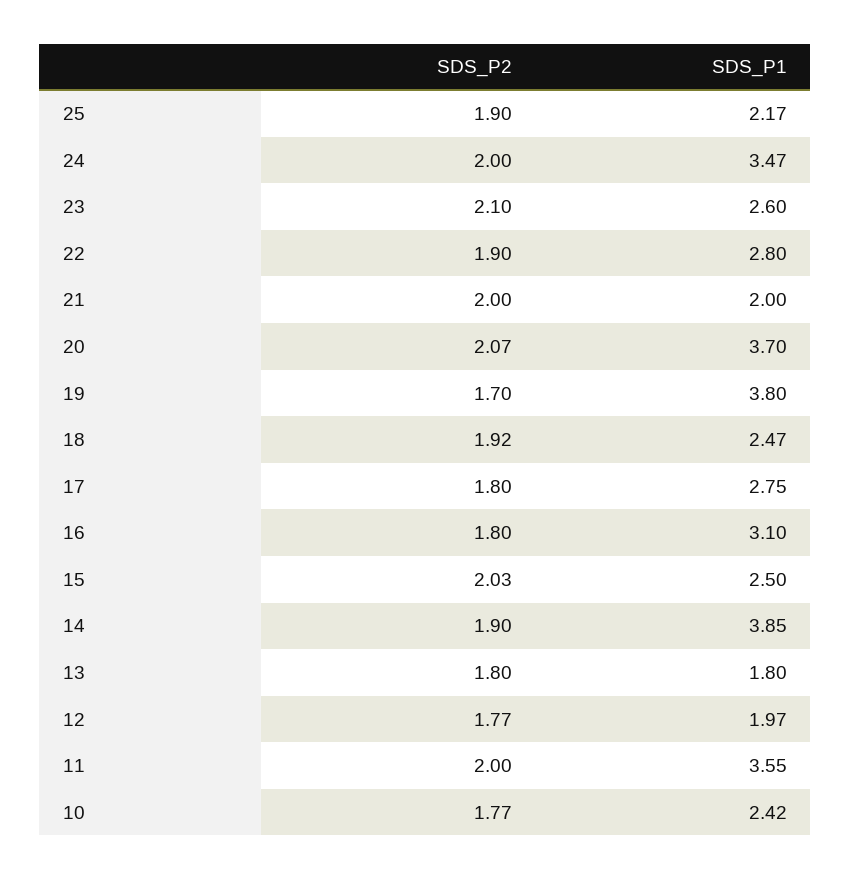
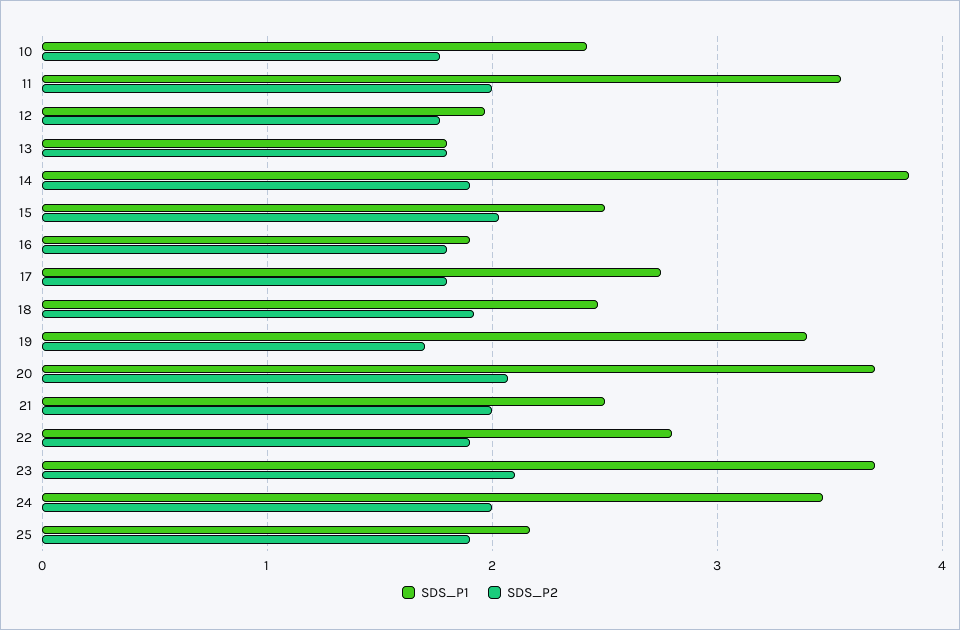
SDS_P1, 23: 2.6 -> 3.7
SDS_P1, 21: 2 -> 2.5
SDS_P1, 19: 3.8 -> 3.4
SDS_P1, 16: 3.1 -> 1.9

